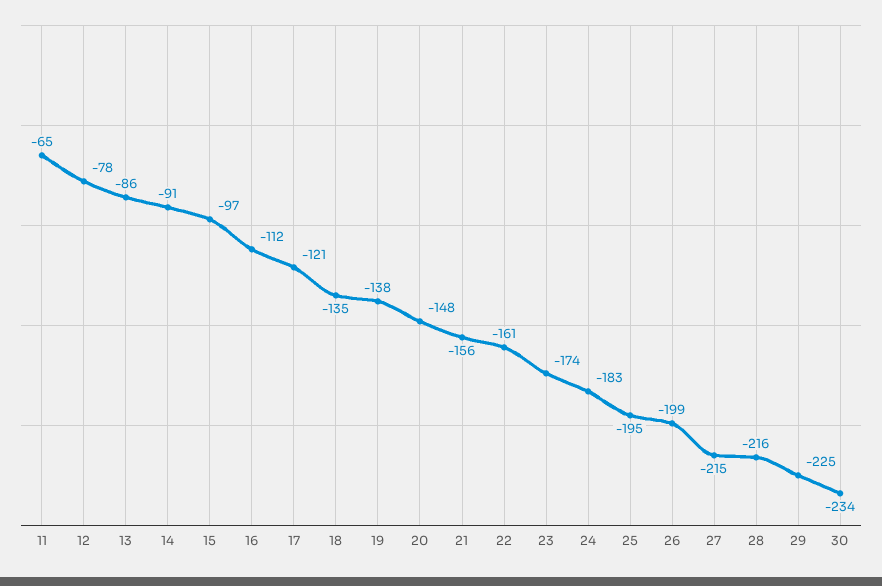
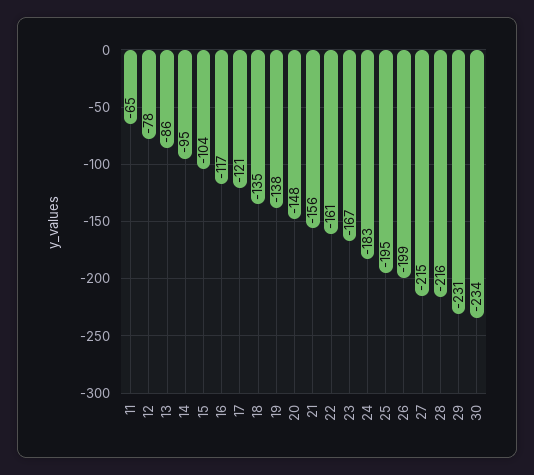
14: -91 -> -95
15: -97 -> -104
16: -112 -> -117
23: -174 -> -167
29: -225 -> -231

